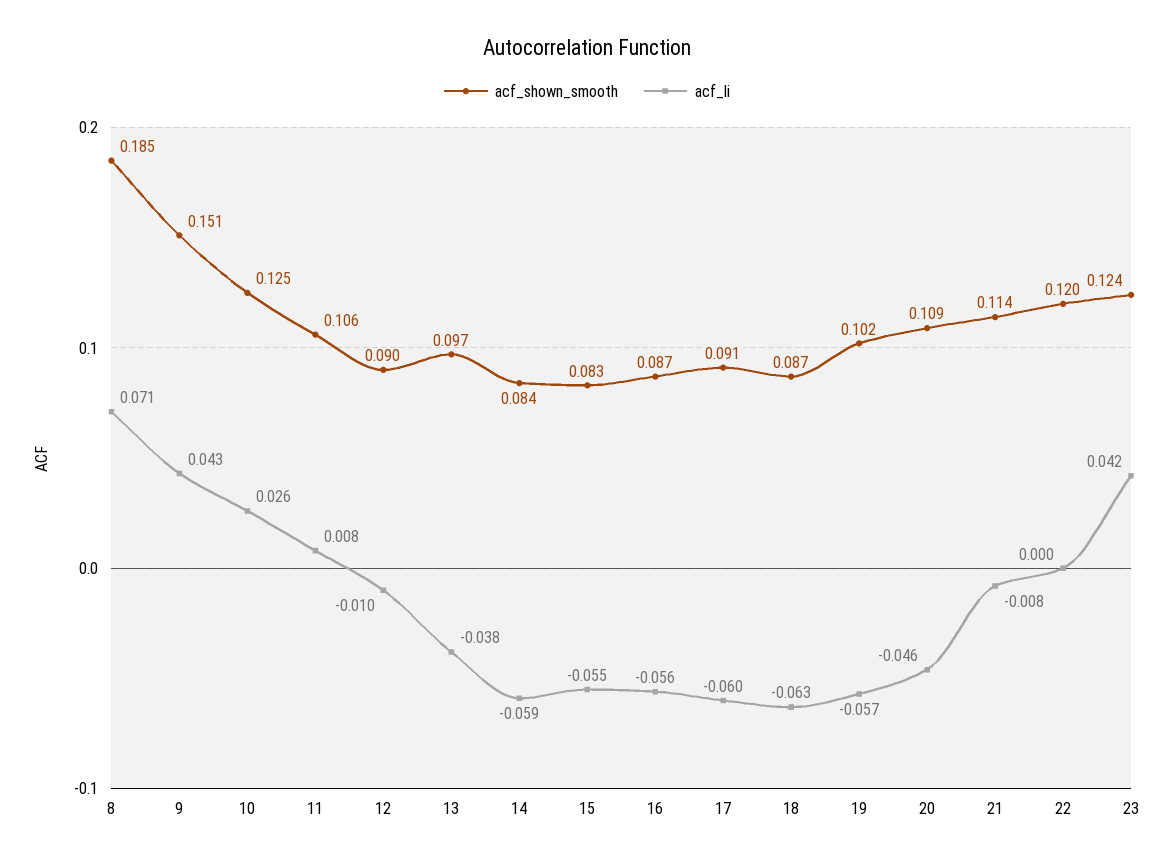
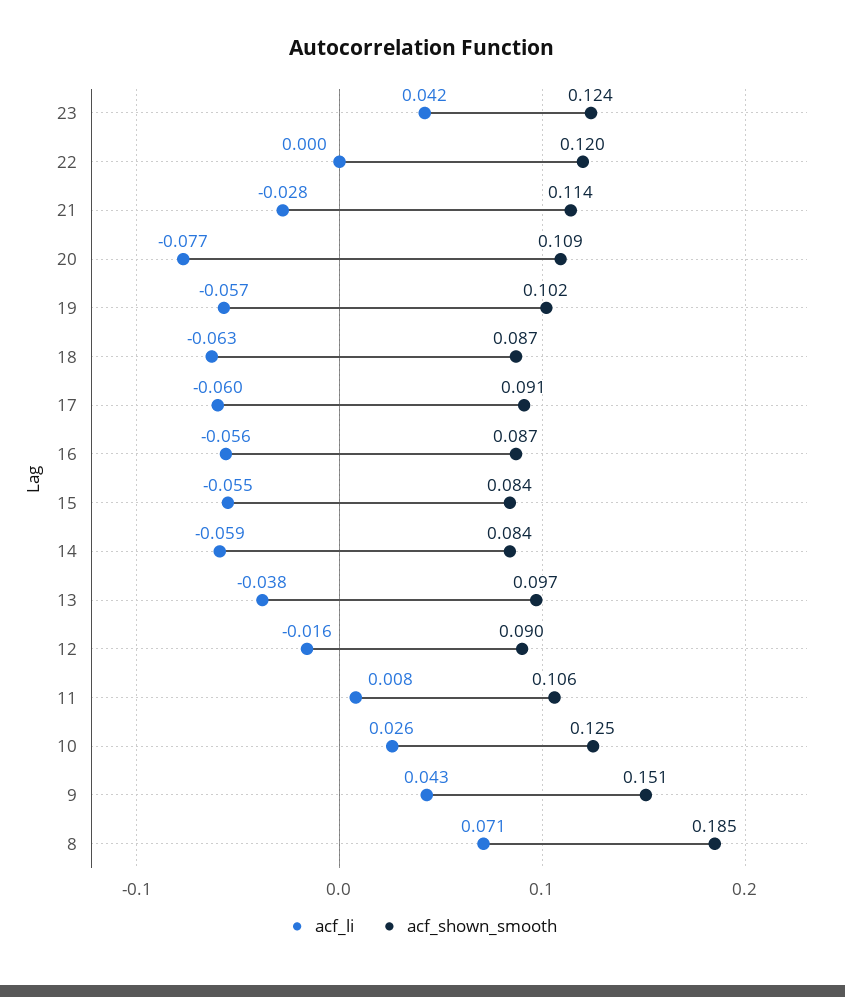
acf_li, 12: -0.01 -> -0.016
acf_shown_smooth, 15: 0.083 -> 0.084
acf_li, 20: -0.046 -> -0.077
acf_li, 21: -0.008 -> -0.028

